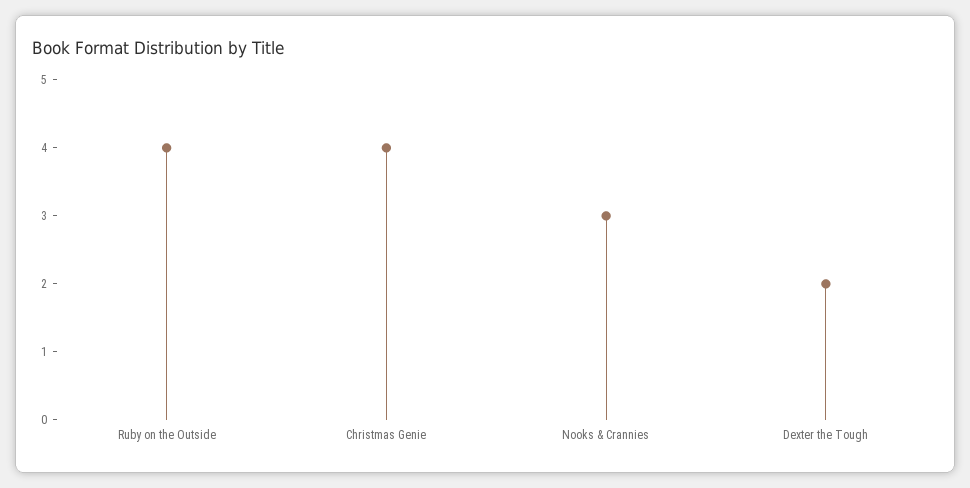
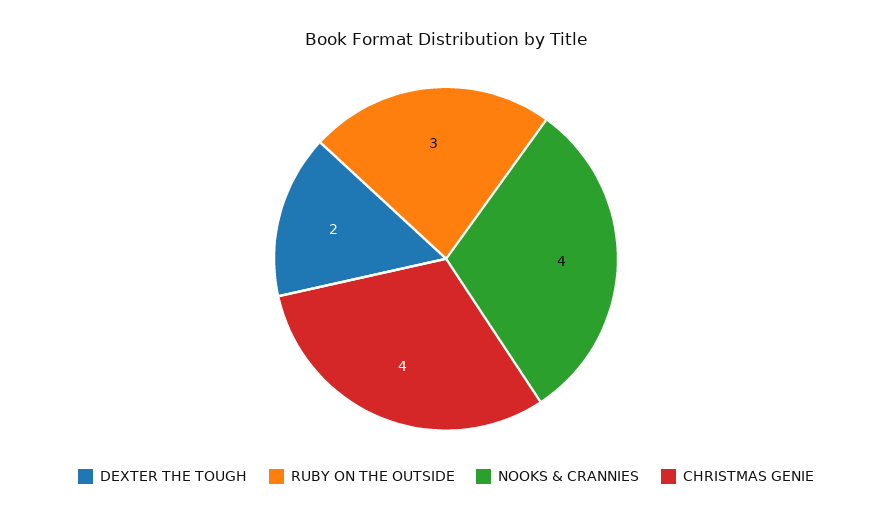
Ruby on the Outside: 4 -> 3
Nooks & Crannies: 3 -> 4

